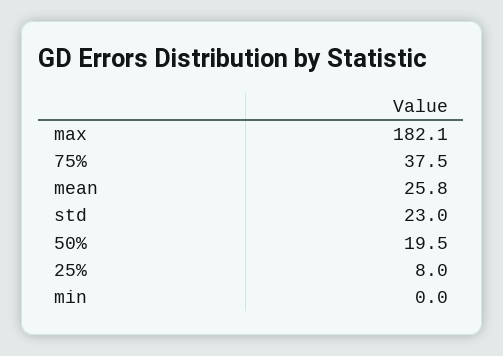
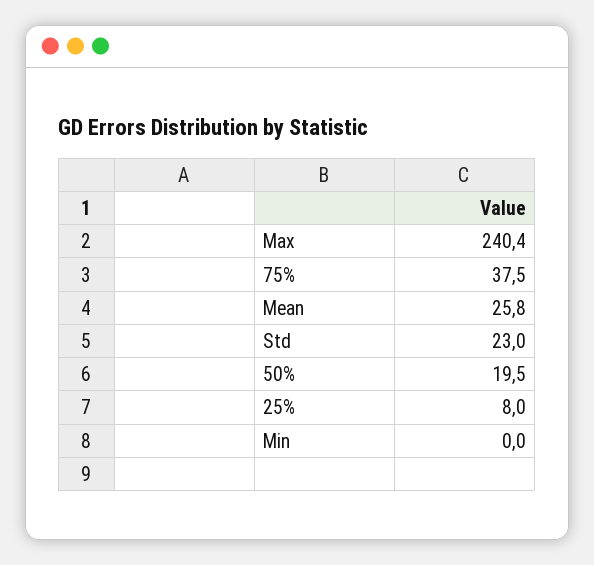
max: 182.1 -> 240.4

